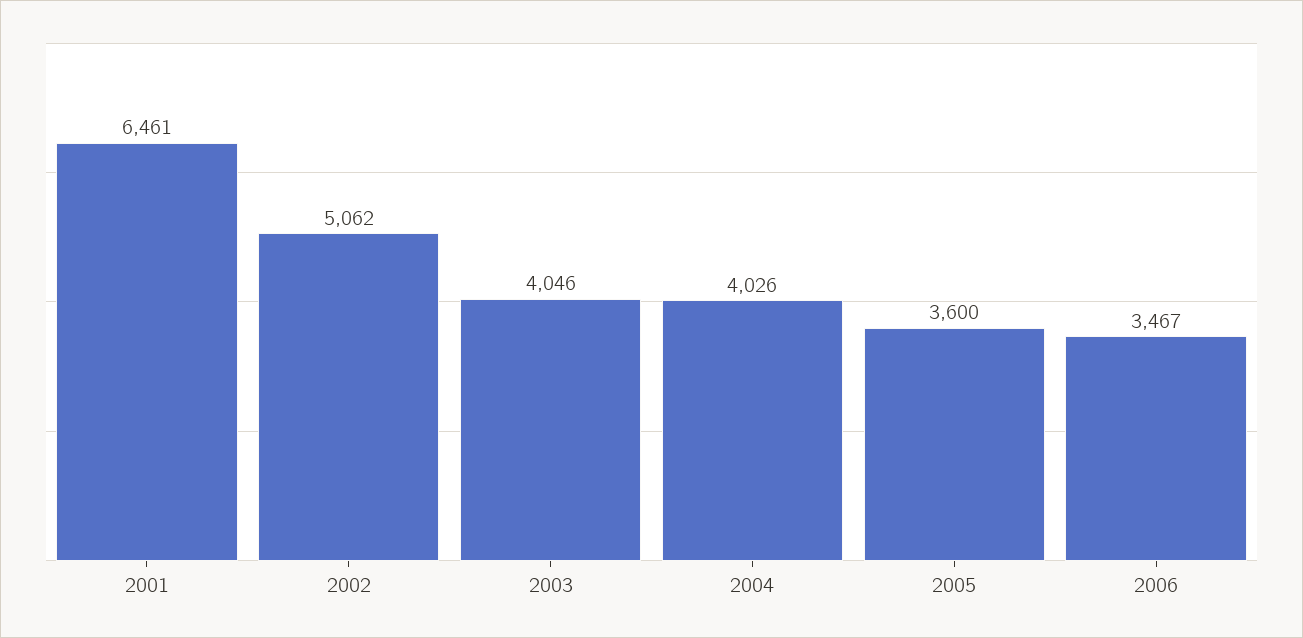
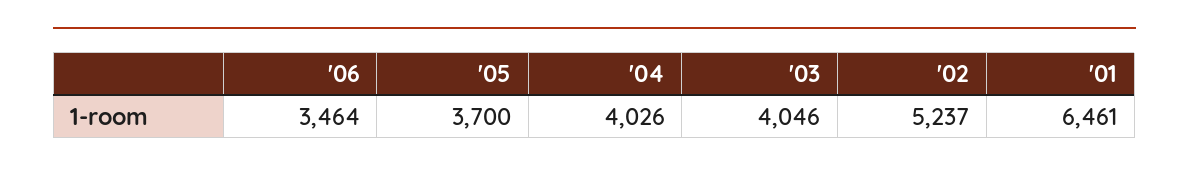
2002: 5062 -> 5237
2005: 3600 -> 3700
2006: 3467 -> 3464

